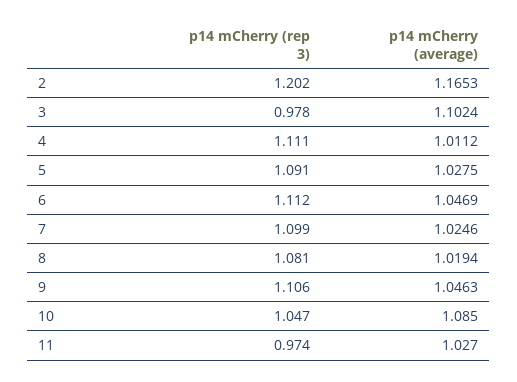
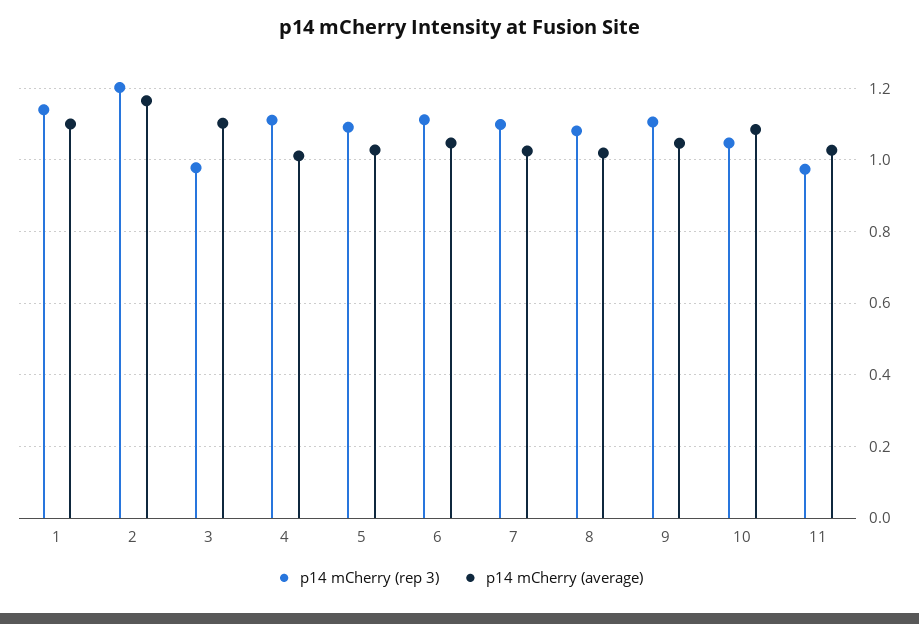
p14 mCherry (rep 3), 1: none -> 1.14
p14 mCherry (average), 1: none -> 1.1

